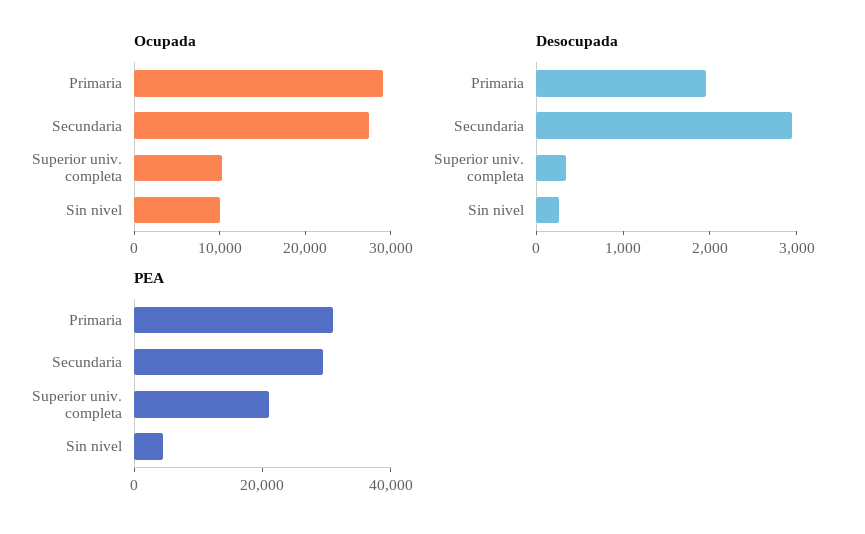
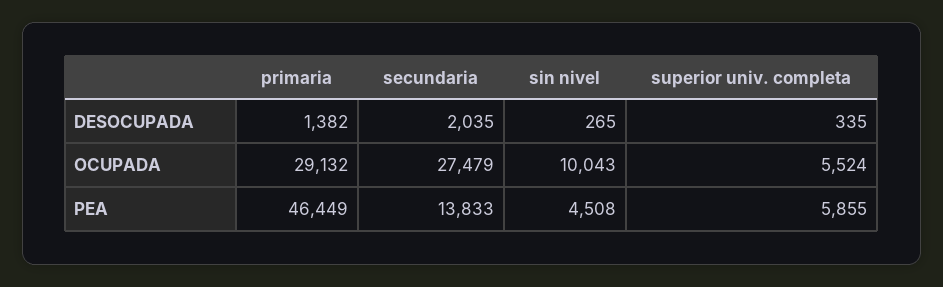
Ocupada, Superior univ. completa: 10000 -> 5524
Desocupada, Primaria: 2000 -> 1382
Desocupada, Secundaria: 3000 -> 2035
PEA, Primaria: 30000 -> 46449
PEA, Secundaria: 30000 -> 13833
PEA, Superior univ. completa: 20000 -> 5855

